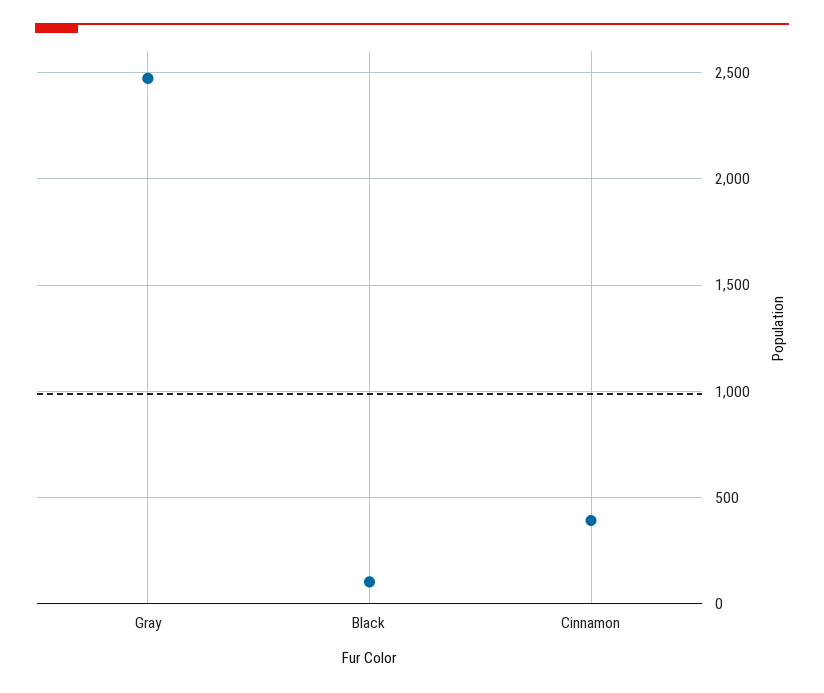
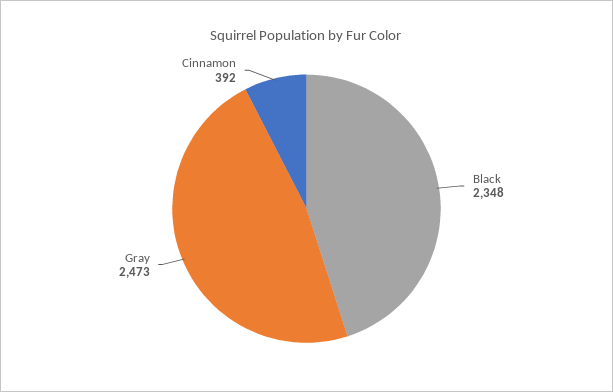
Black: 100 -> 2348

